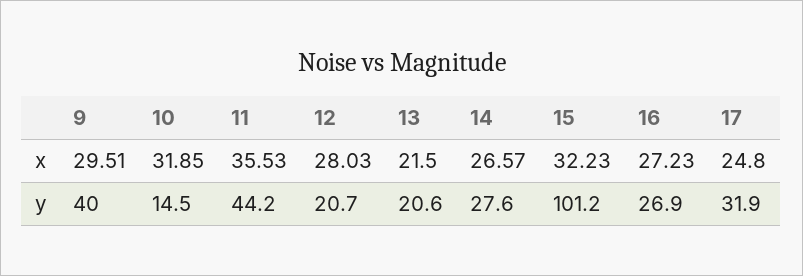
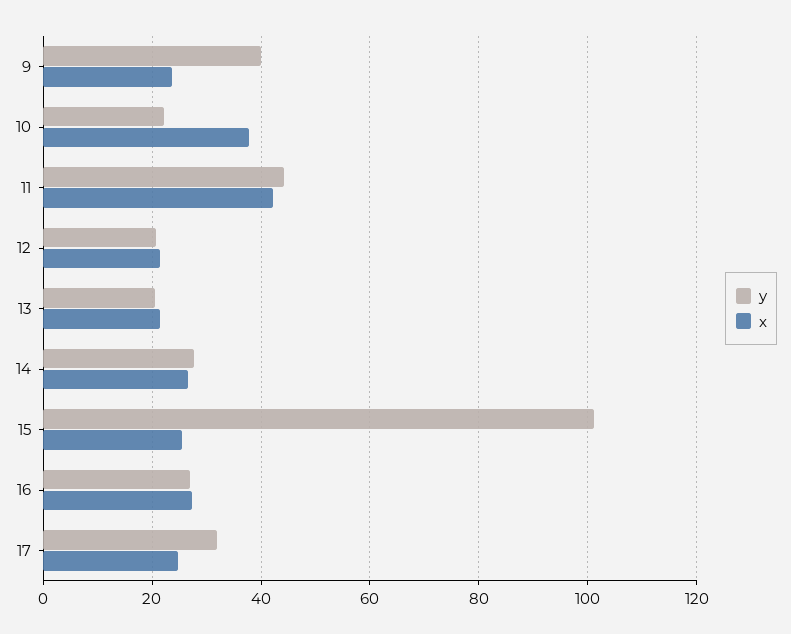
x, 9: 29.51 -> 24
x, 10: 31.85 -> 38
x, 11: 35.53 -> 42
x, 12: 28.03 -> 22
x, 15: 32.23 -> 26
y, 10: 14.5 -> 22

